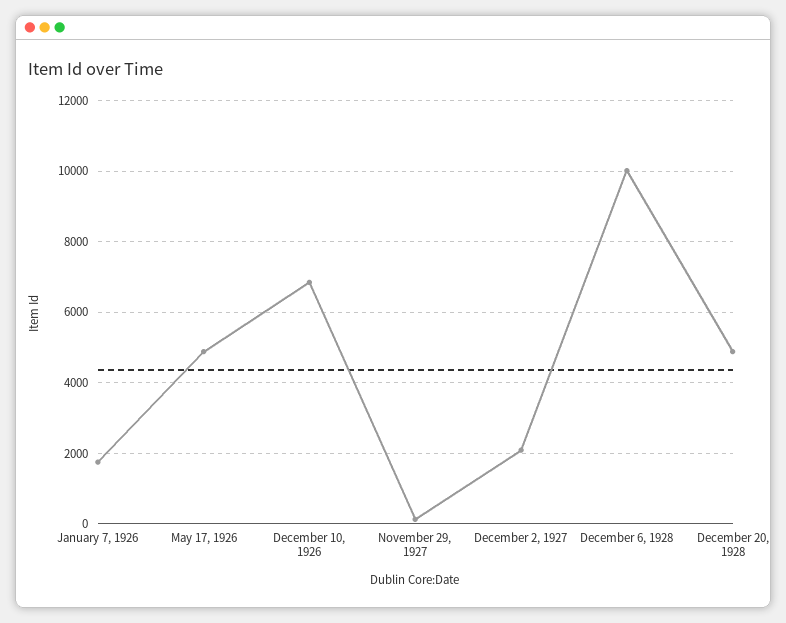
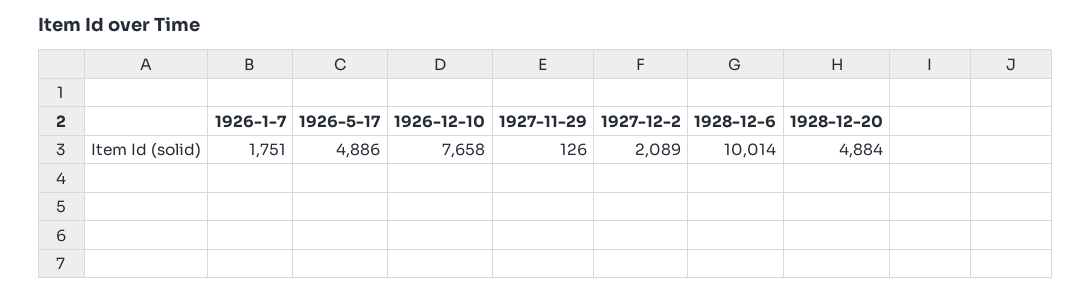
December 10, 1926: 6800 -> 7658

